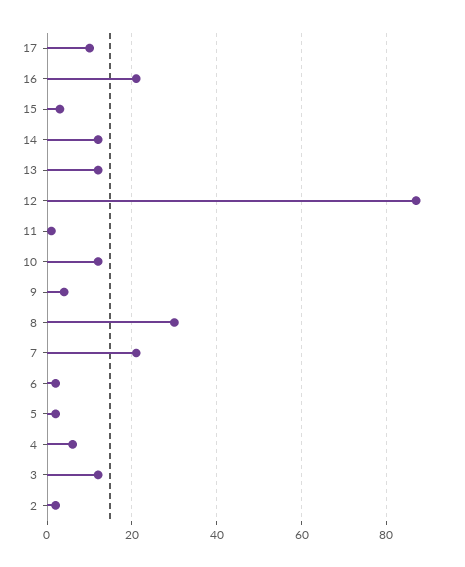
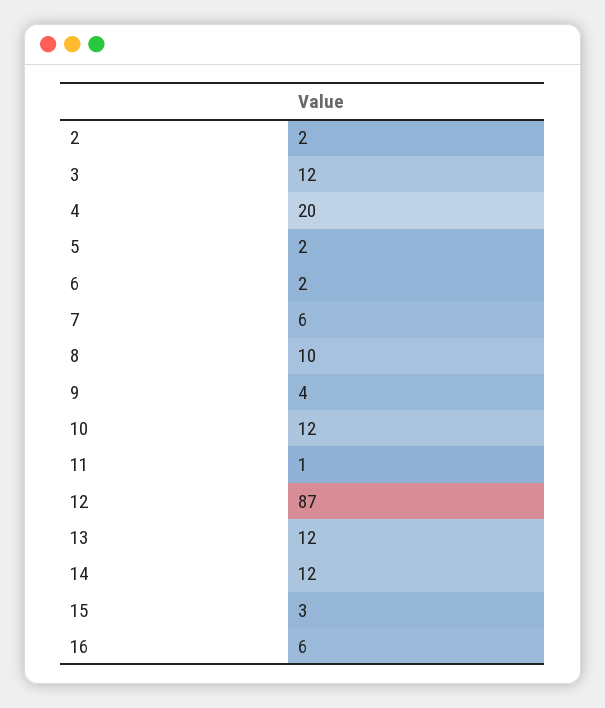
17: 10 -> none
16: 20 -> 6
8: 30 -> 10
7: 20 -> 6
4: 5 -> 20

